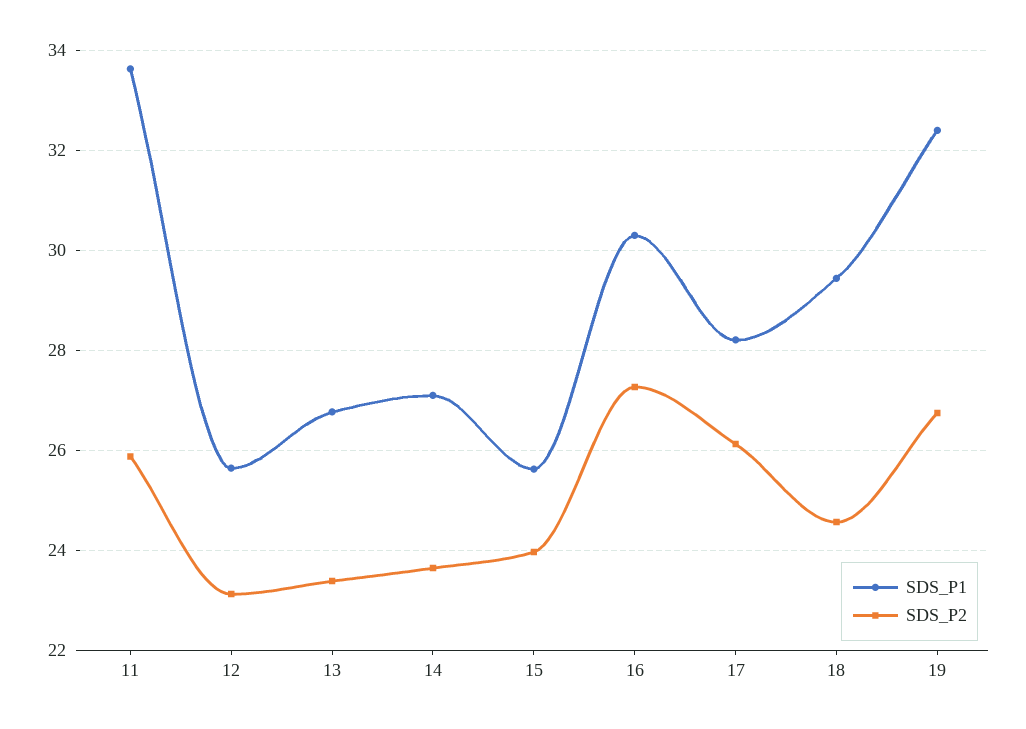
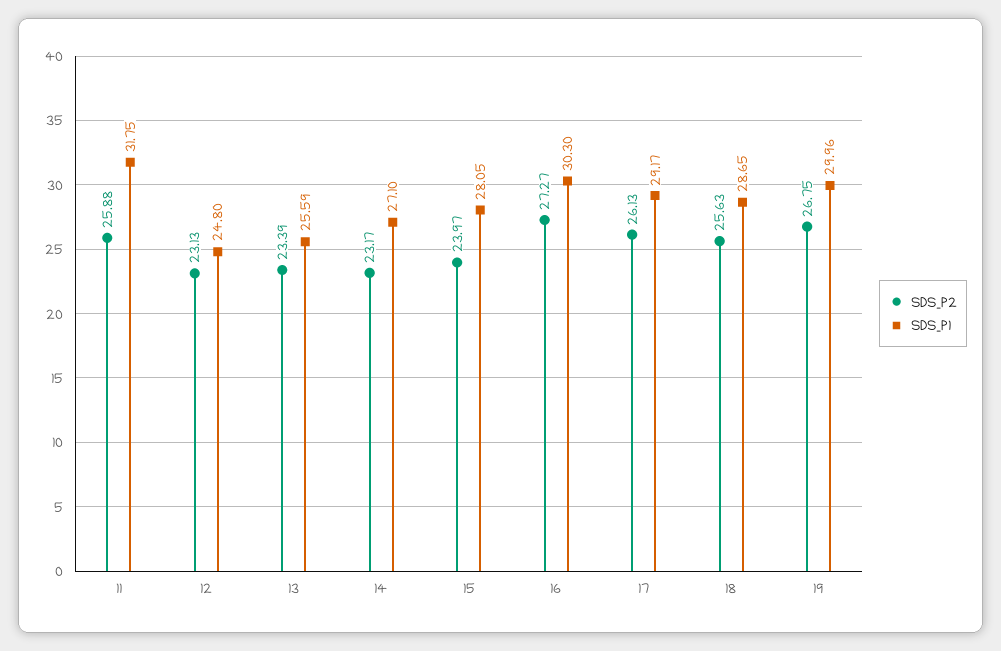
SDS_P1, 11: 33.6 -> 31.75
SDS_P1, 12: 25.6 -> 24.8
SDS_P1, 13: 26.8 -> 25.59
SDS_P2, 14: 23.6 -> 23.17
SDS_P1, 15: 25.6 -> 28.05
SDS_P1, 17: 28.2 -> 29.17
SDS_P1, 18: 29.4 -> 28.65
SDS_P2, 18: 24.6 -> 25.63
SDS_P1, 19: 32.4 -> 29.96

